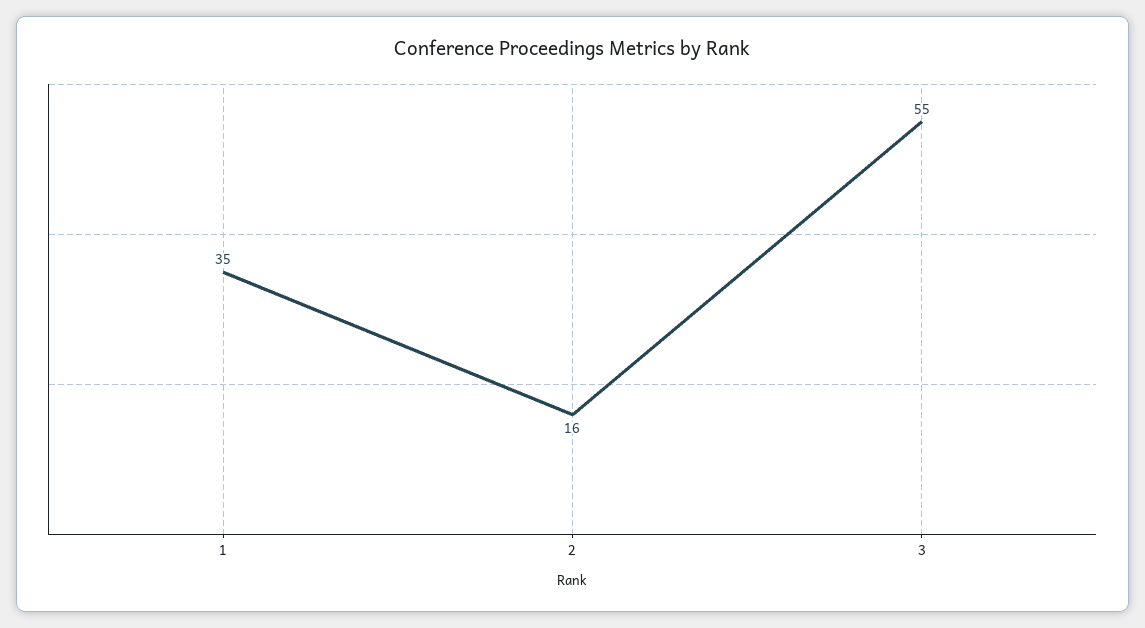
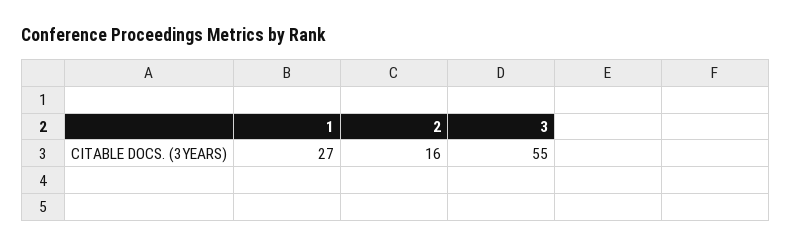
1: 35 -> 27

